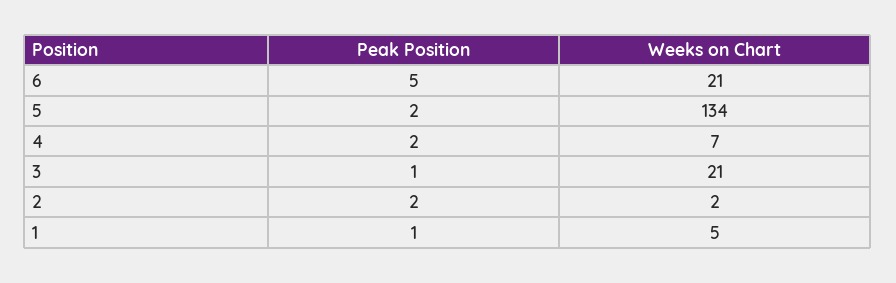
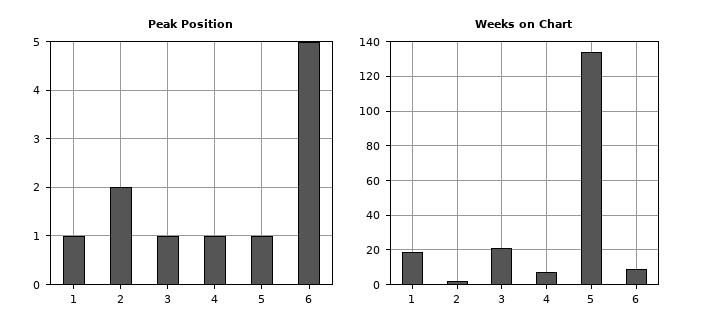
Weeks on Chart, 6: 21 -> 10
Peak Position, 5: 2 -> 1
Peak Position, 4: 2 -> 1
Weeks on Chart, 1: 5 -> 20

